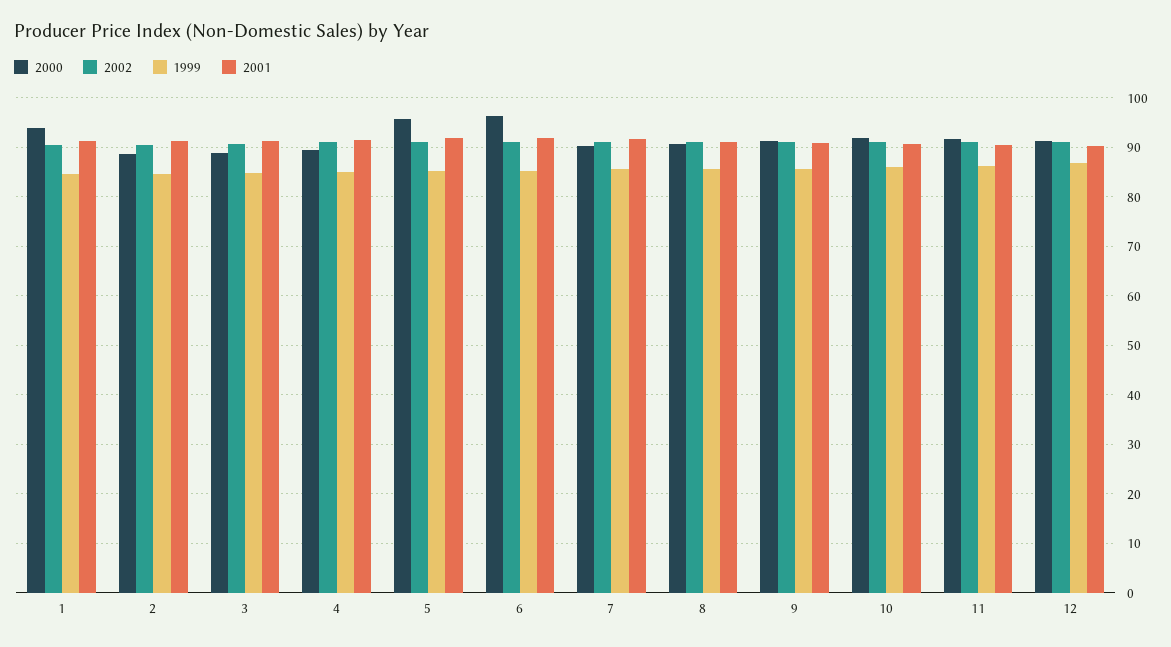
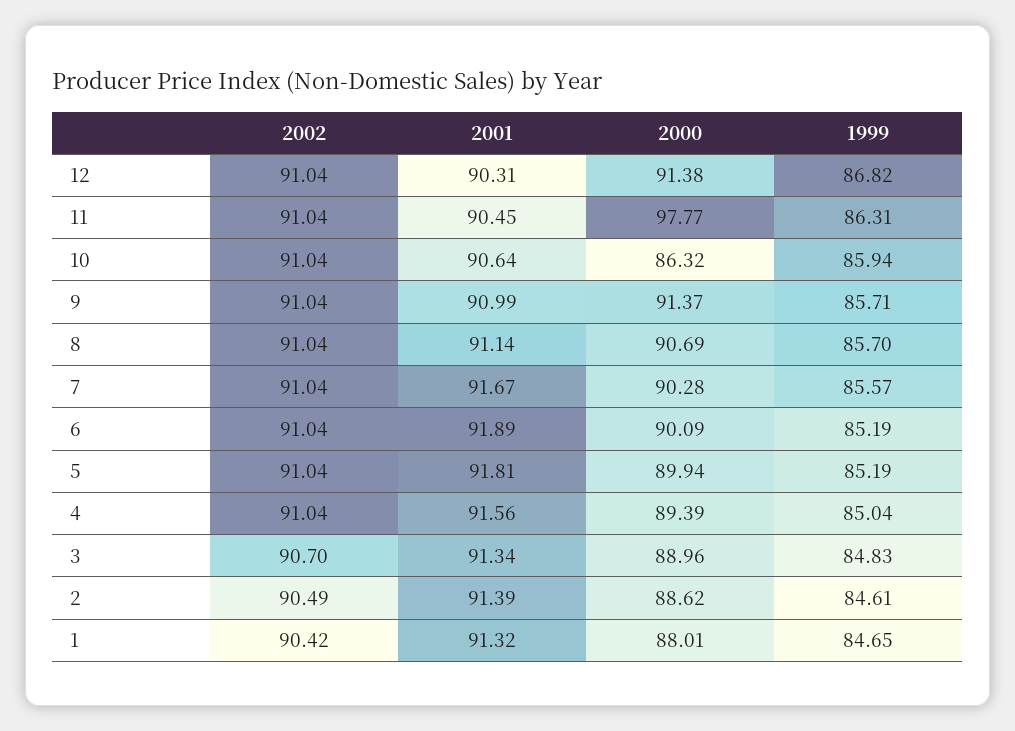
2000, 1: 94 -> 88.01
2000, 5: 96 -> 89.94
2000, 6: 96 -> 90.09
2000, 10: 92 -> 86.32
2000, 11: 92 -> 97.77

